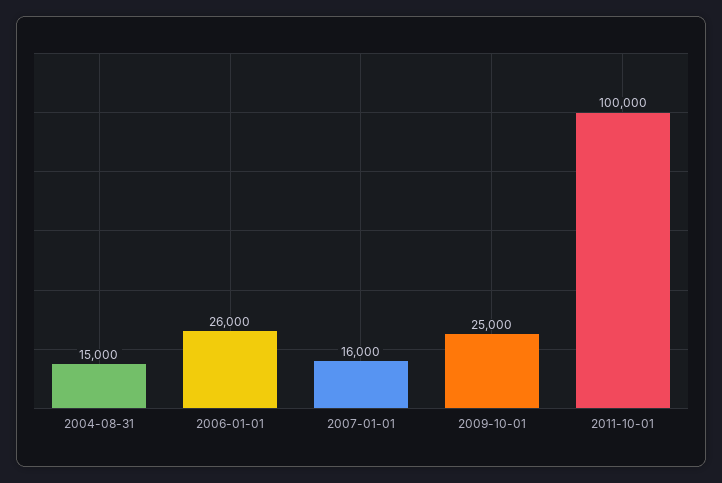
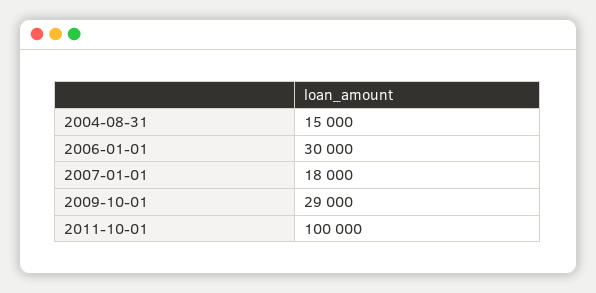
2006-01-01: 26000 -> 30000
2007-01-01: 16000 -> 18000
2009-10-01: 25000 -> 29000

